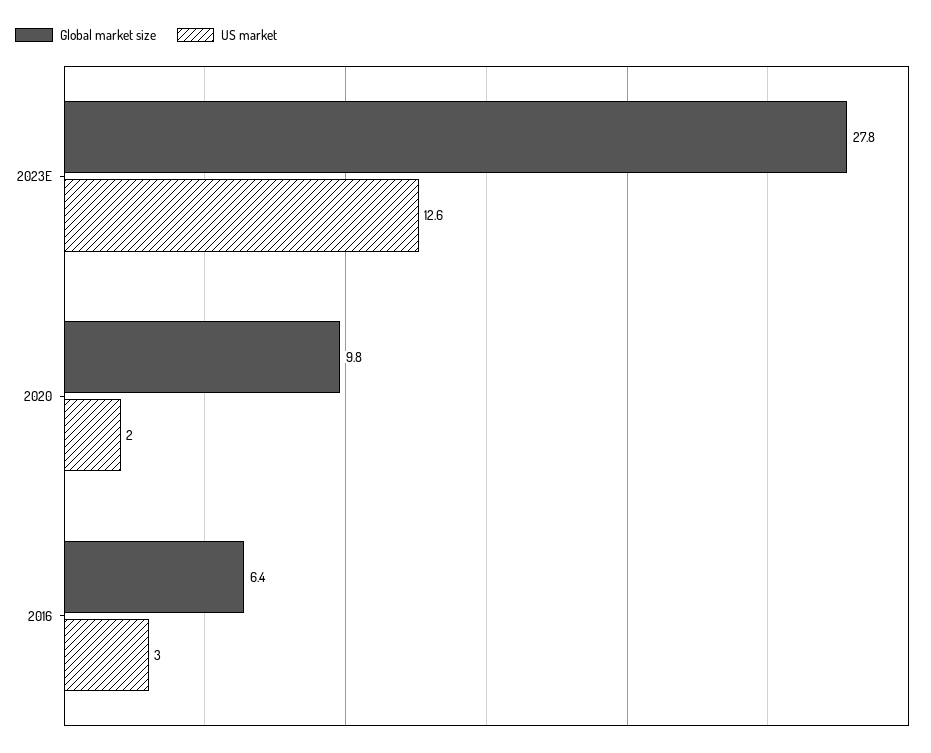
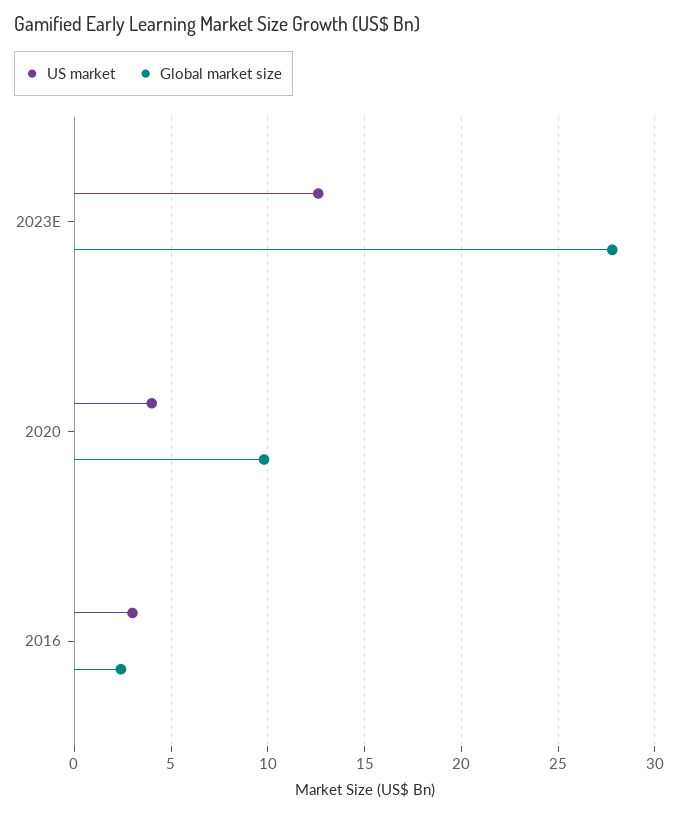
US market, 2020: 2 -> 4
Global market size, 2016: 6.4 -> 2.5

